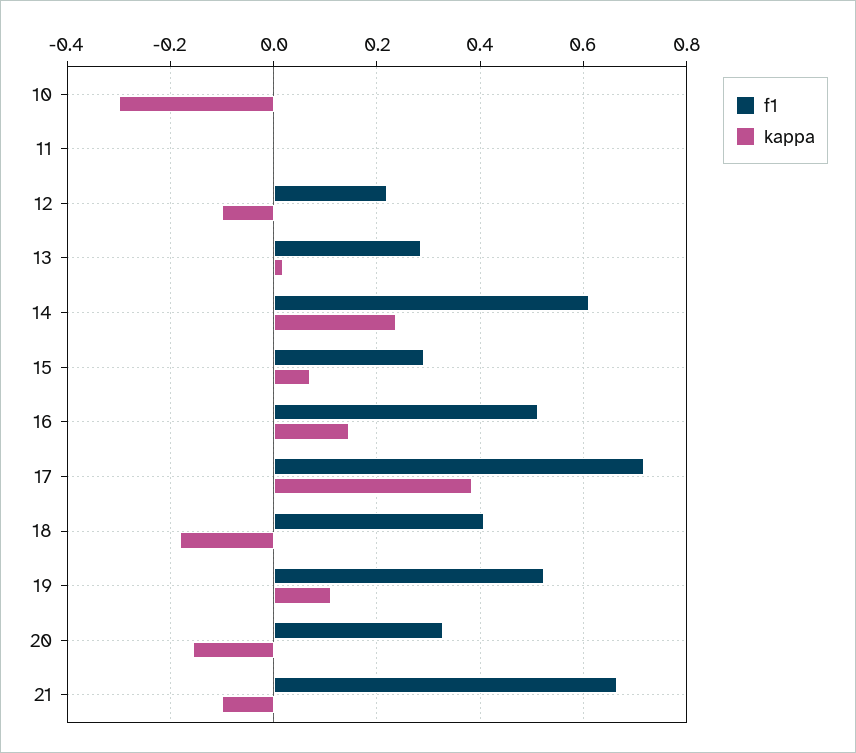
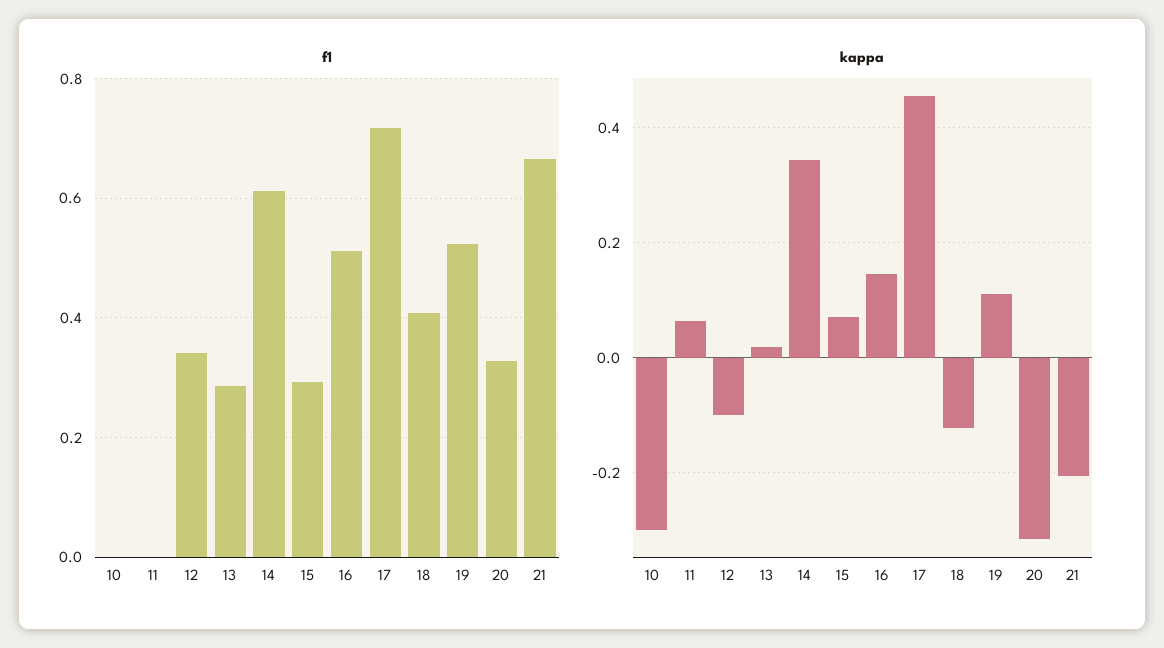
kappa, 11: 0 -> 0.06
f1, 12: 0.22 -> 0.34
kappa, 14: 0.24 -> 0.34
kappa, 17: 0.38 -> 0.46
kappa, 18: -0.18 -> -0.12
kappa, 20: -0.16 -> -0.32
kappa, 21: -0.1 -> -0.2

